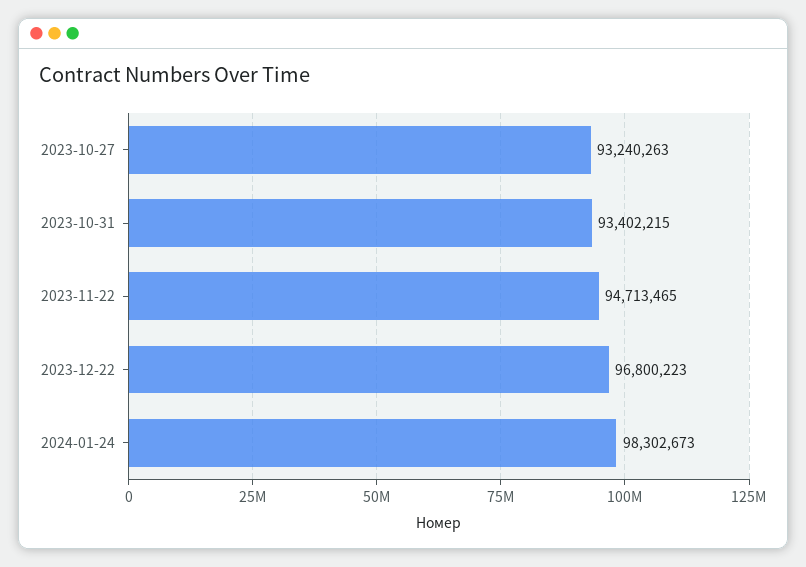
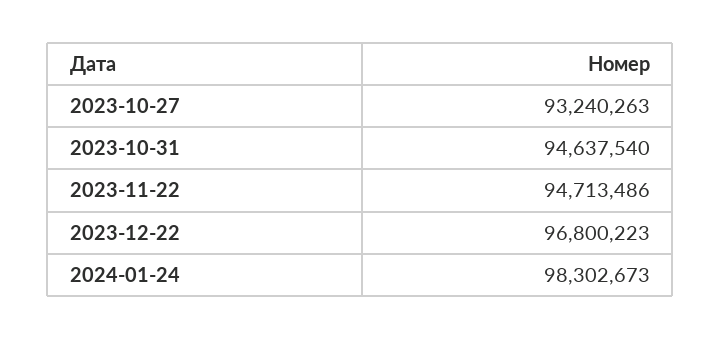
2023-10-31: 93402215 -> 94637540
2023-11-22: 94713465 -> 94713486

